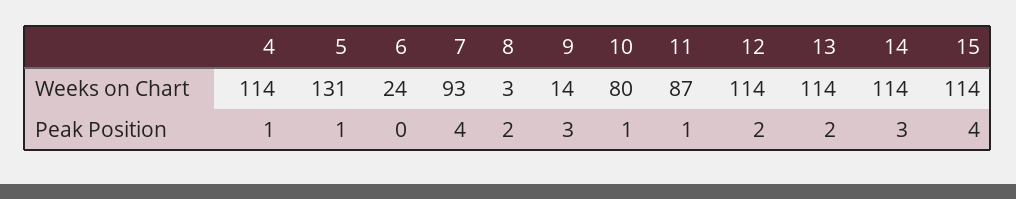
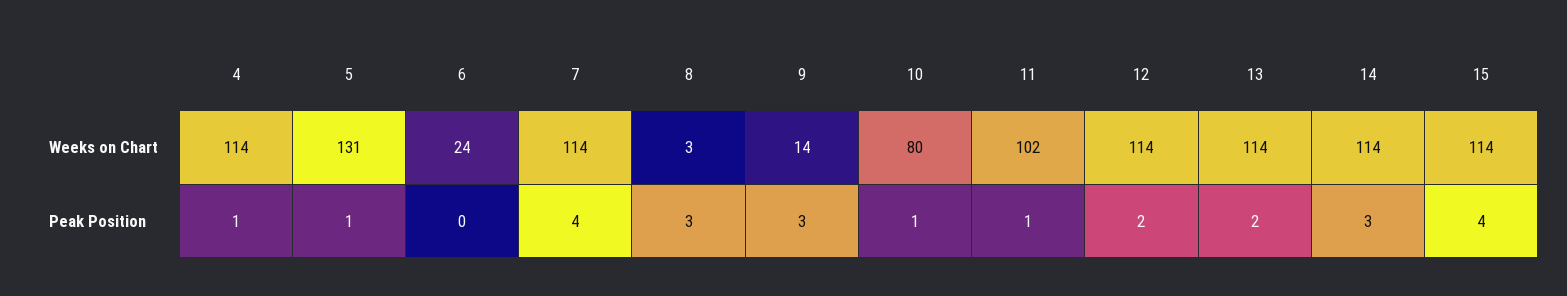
7, Weeks on Chart: 93 -> 114
11, Weeks on Chart: 87 -> 102
8, Peak Position: 2 -> 3

